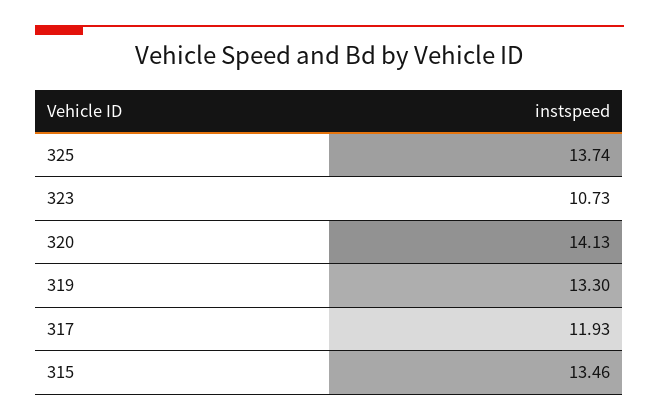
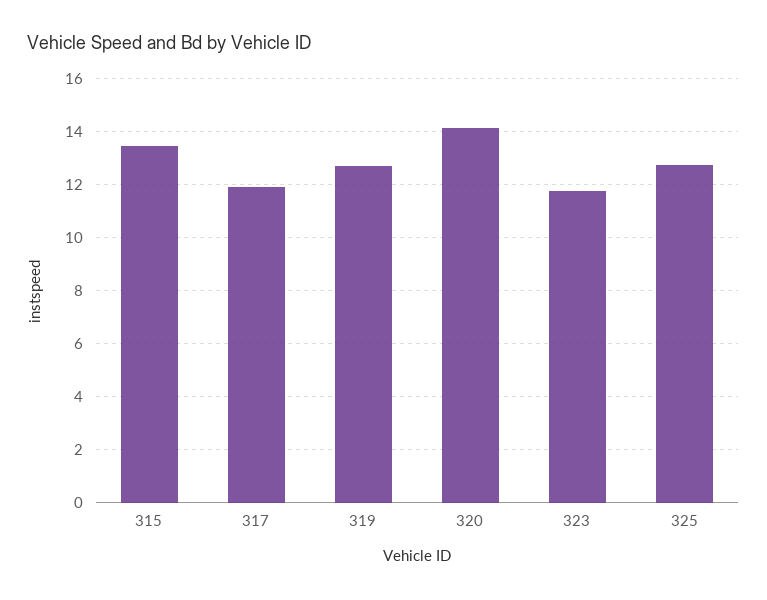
325: 13.74 -> 12.75
323: 10.73 -> 11.75
319: 13.3 -> 12.75

